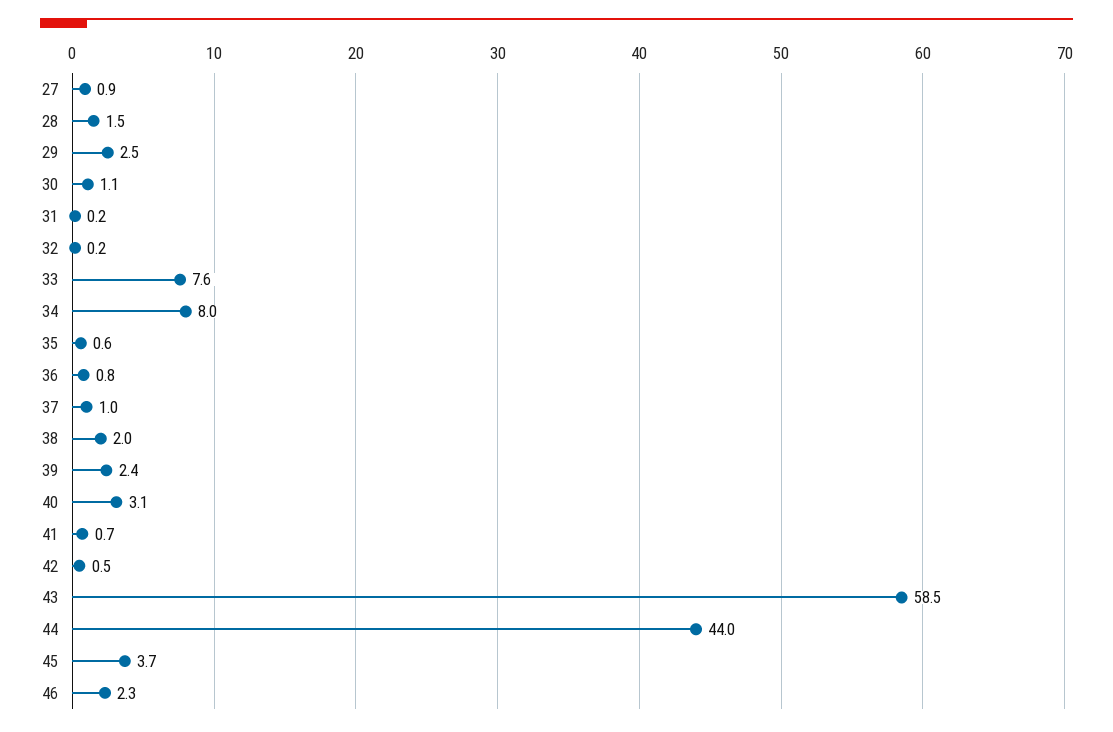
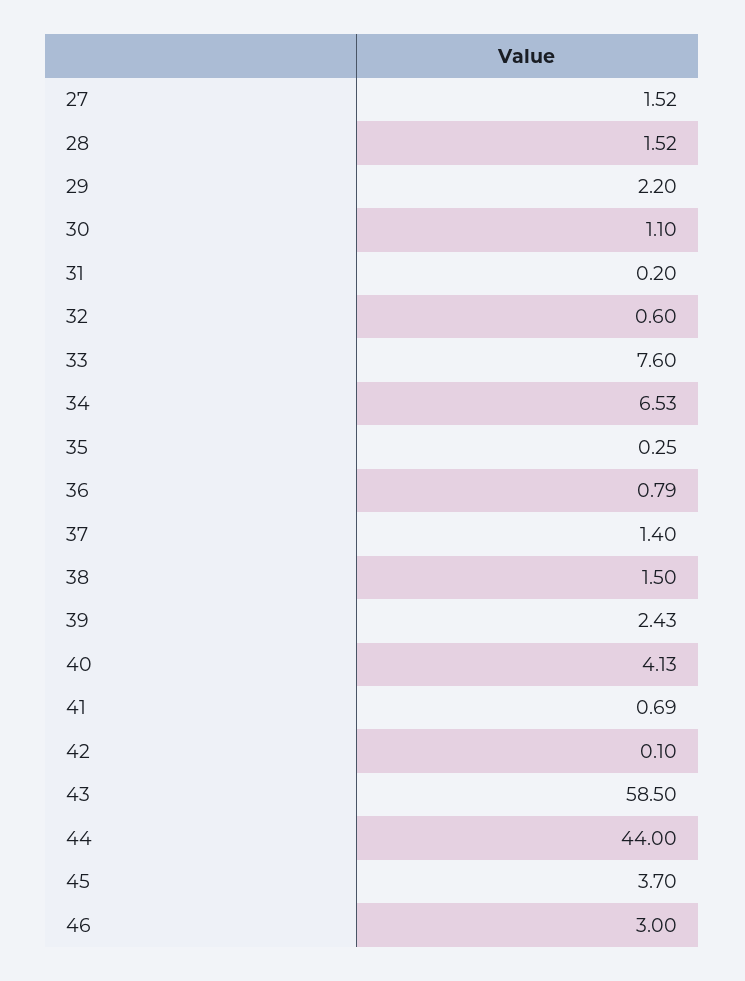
27: 0.9 -> 1.52
29: 2.5 -> 2.2
32: 0.2 -> 0.6
34: 8 -> 6.53
35: 0.6 -> 0.25
37: 1 -> 1.4
38: 2 -> 1.5
40: 3.1 -> 4.13
42: 0.5 -> 0.1
46: 2.3 -> 3

